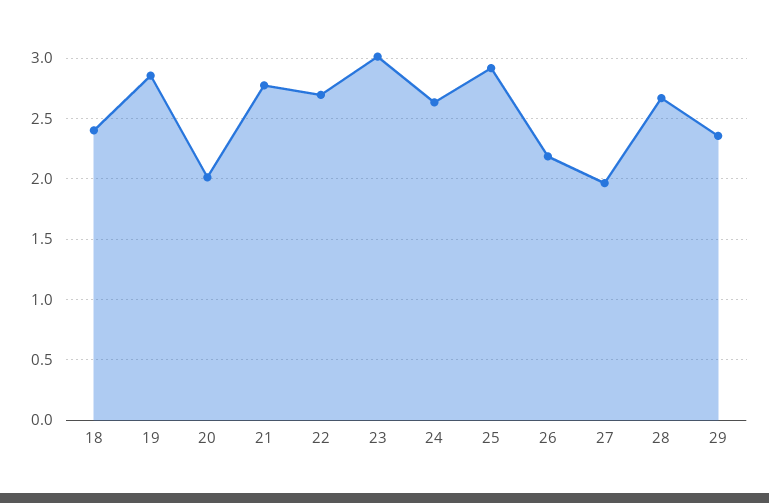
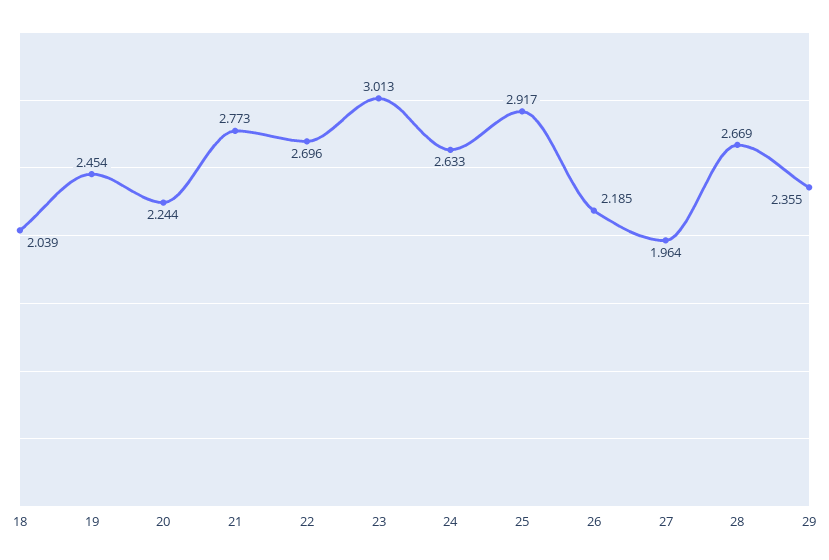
18: 2.4 -> 2.039
19: 2.85 -> 2.454
20: 2 -> 2.244

